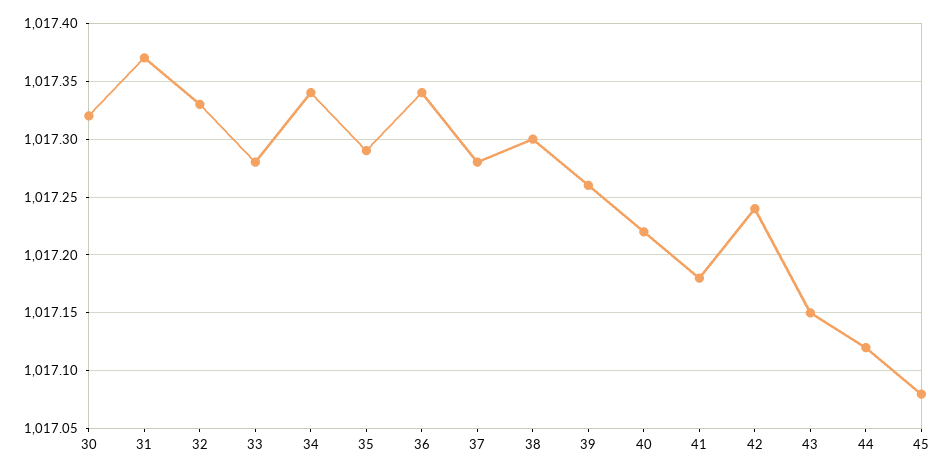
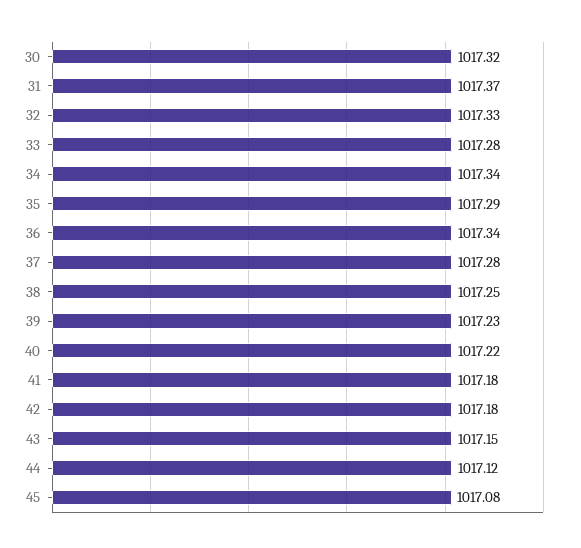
38: 1017.3 -> 1017.25
39: 1017.26 -> 1017.23
42: 1017.24 -> 1017.18

